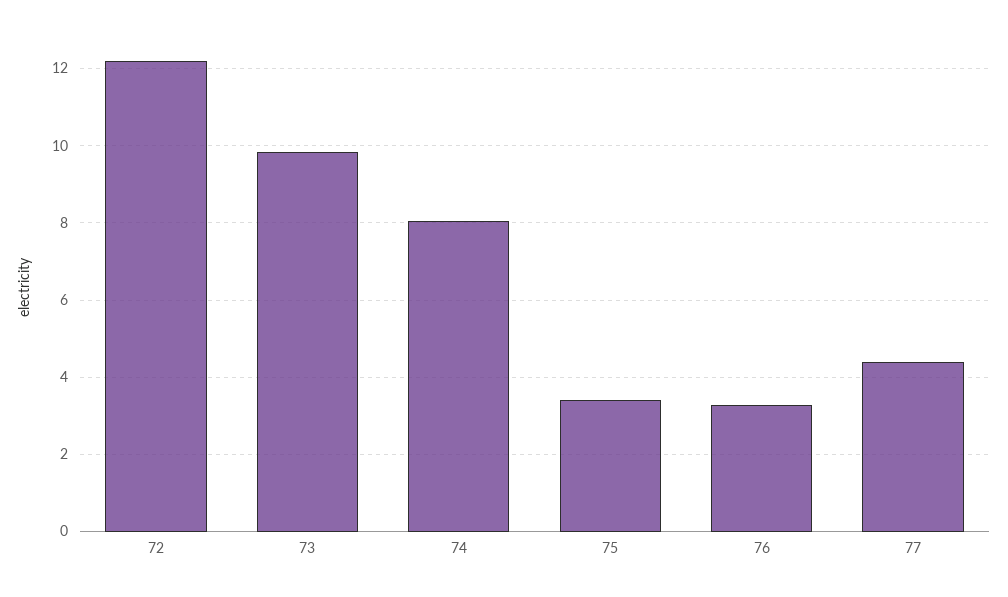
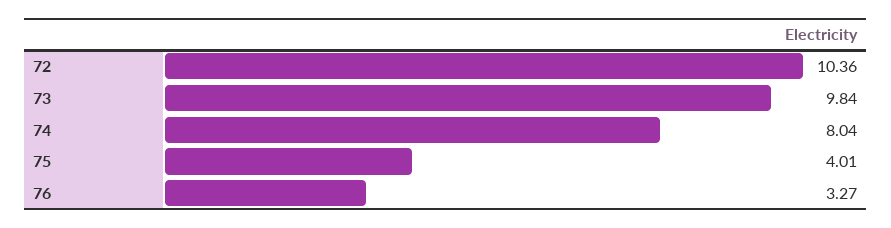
72: 12.2 -> 10.36
75: 3.4 -> 4.01
77: 4.4 -> none

